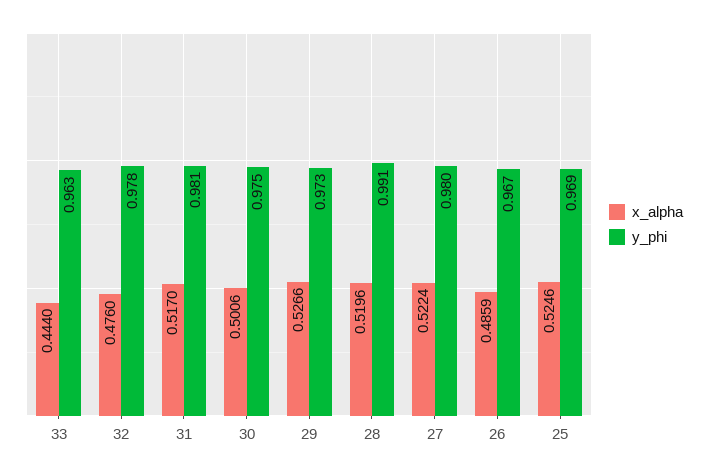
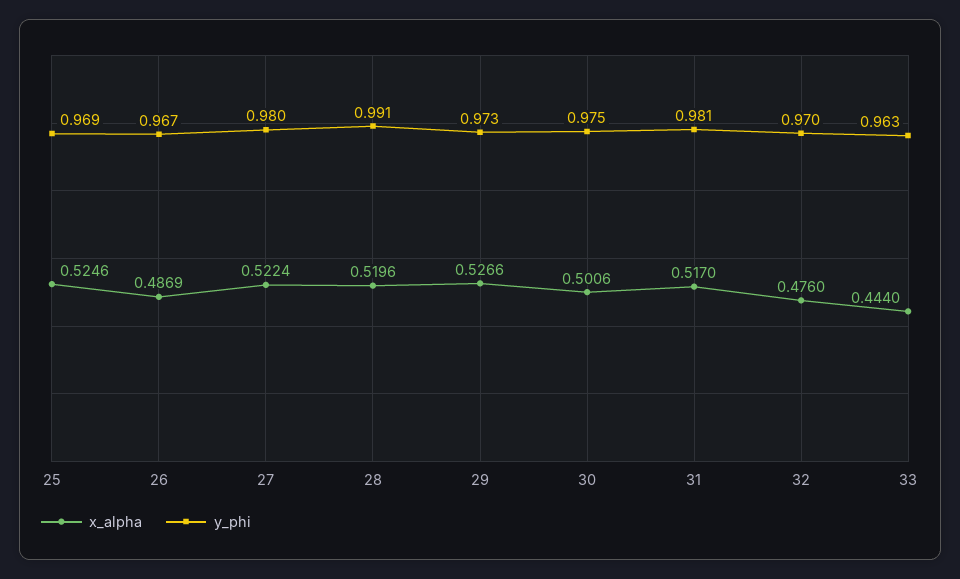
y_phi, 32: 0.978 -> 0.97
x_alpha, 26: 0.4859 -> 0.4869

